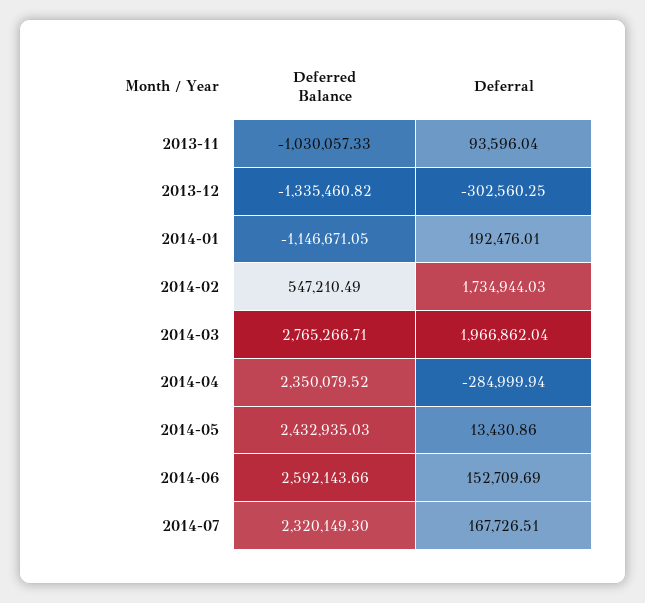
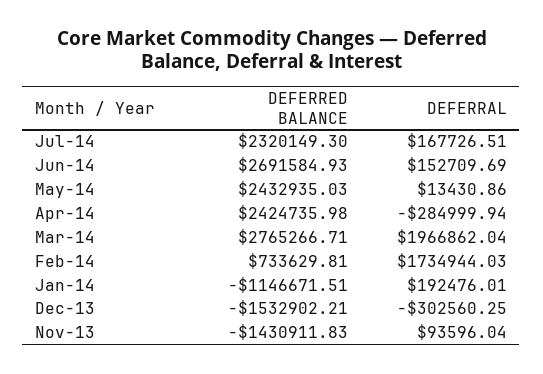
Deferred Balance, 2013-11: -1030057.33 -> -1430911.83
Deferred Balance, 2013-12: -1335460.82 -> -1532902.21
Deferred Balance, 2014-01: -1146671.05 -> -1146671.51
Deferred Balance, 2014-02: 547210.49 -> 733629.81
Deferred Balance, 2014-04: 2350079.52 -> 2424735.98
Deferred Balance, 2014-06: 2592143.66 -> 2691584.93

